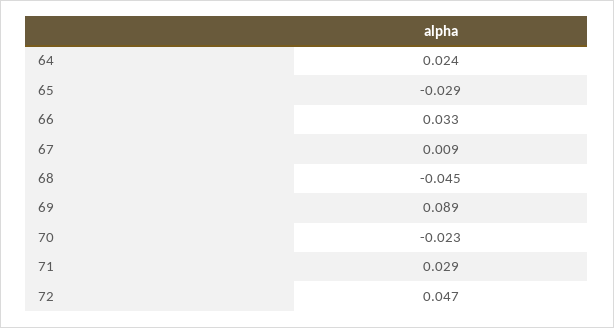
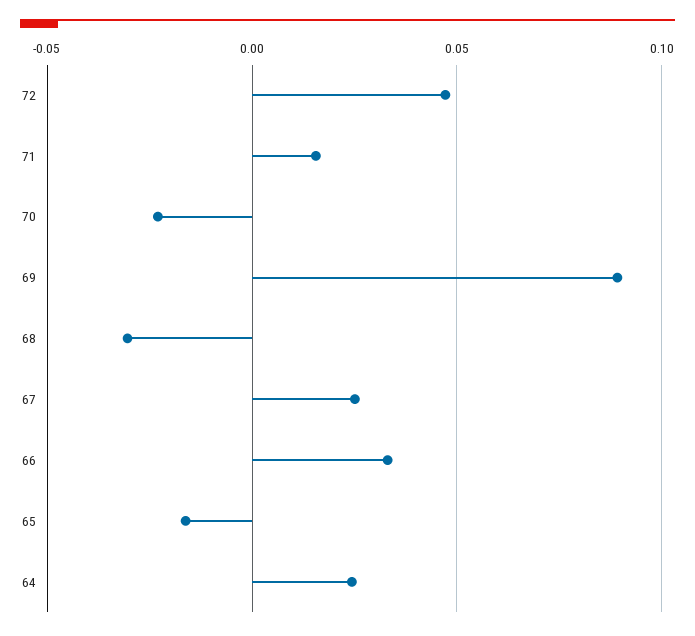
65: -0.029 -> -0.015
67: 0.009 -> 0.025
68: -0.045 -> -0.03
71: 0.029 -> 0.015

